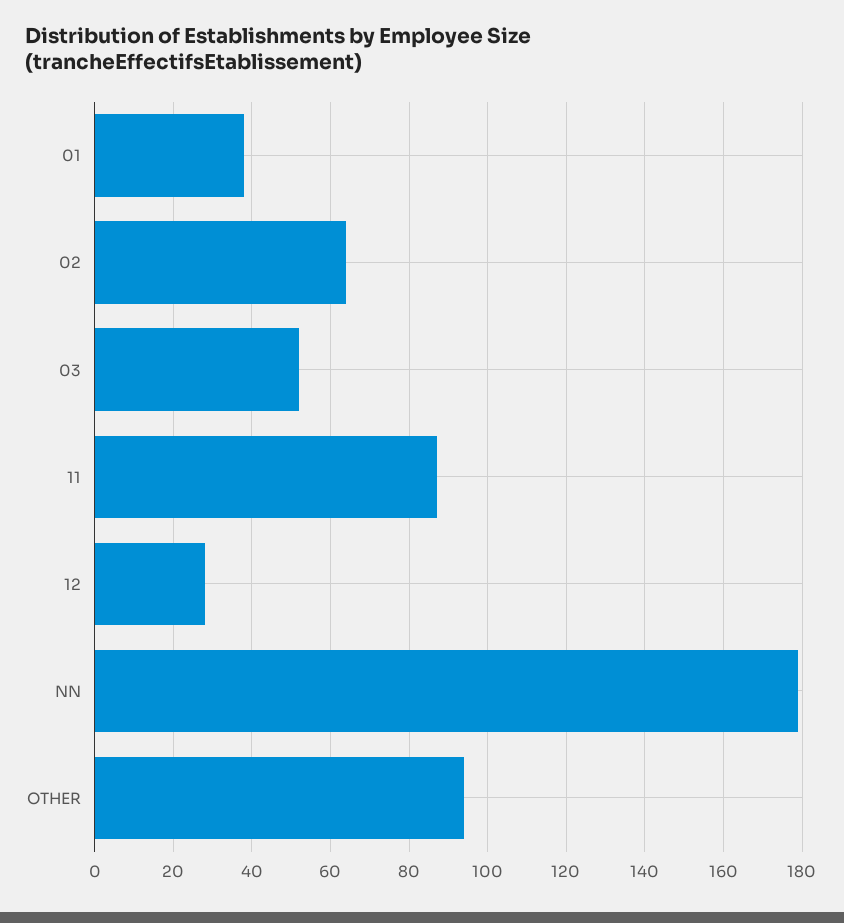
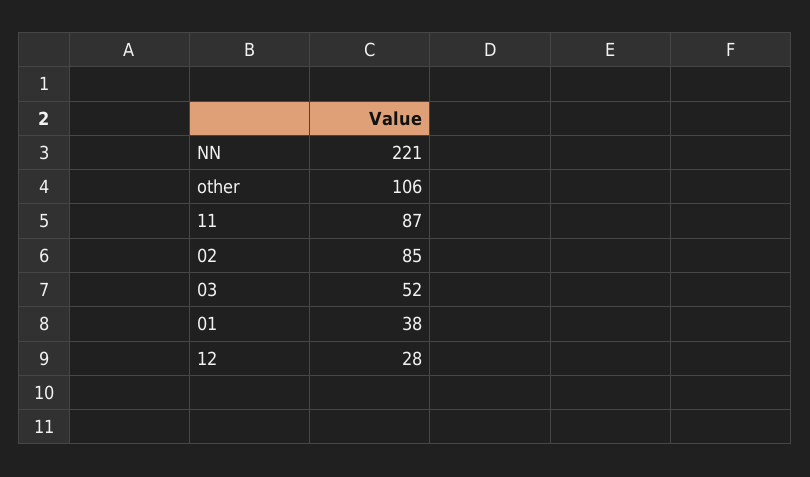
02: 65 -> 85
NN: 180 -> 221
OTHER: 95 -> 106

